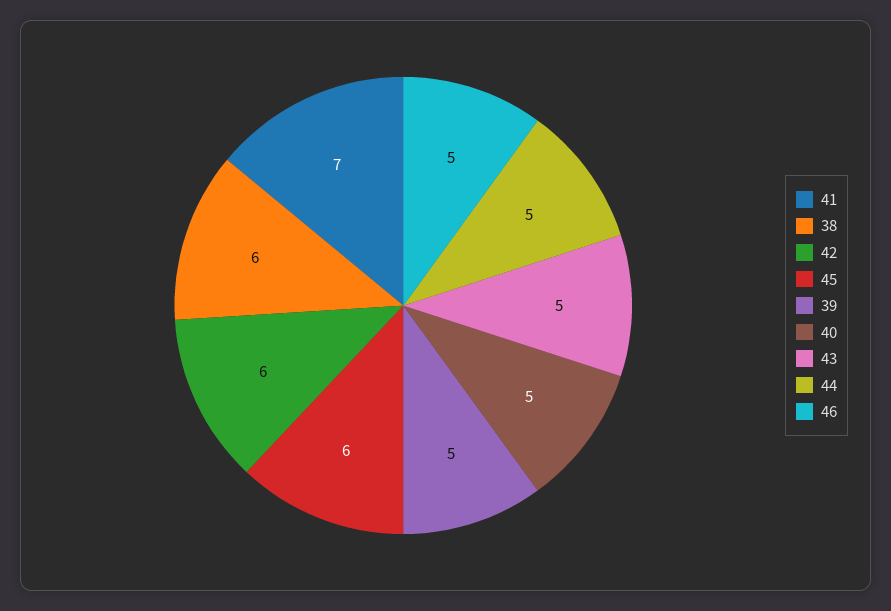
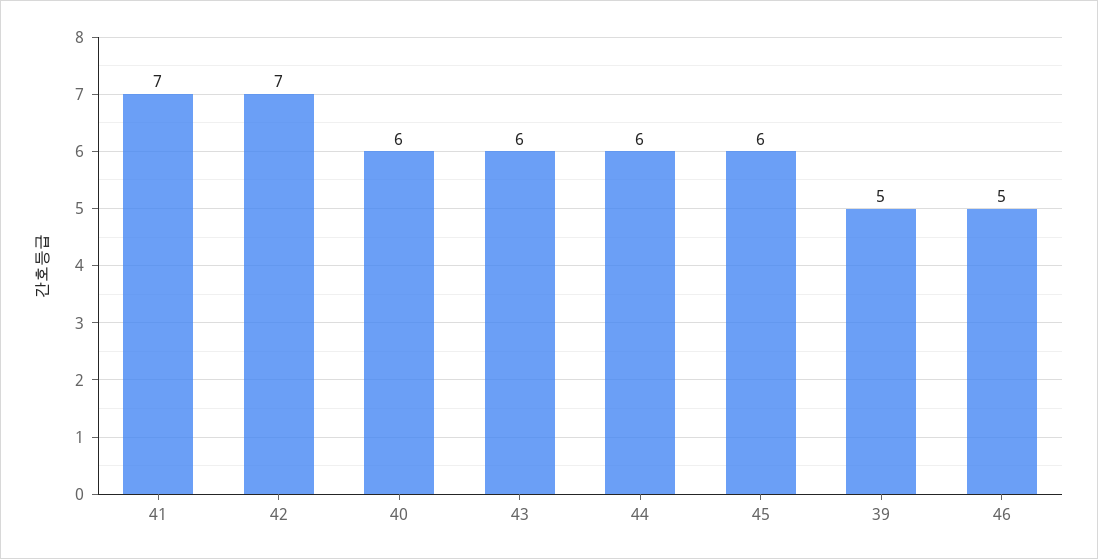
38: 6 -> none
42: 6 -> 7
40: 5 -> 6
43: 5 -> 6
44: 5 -> 6

